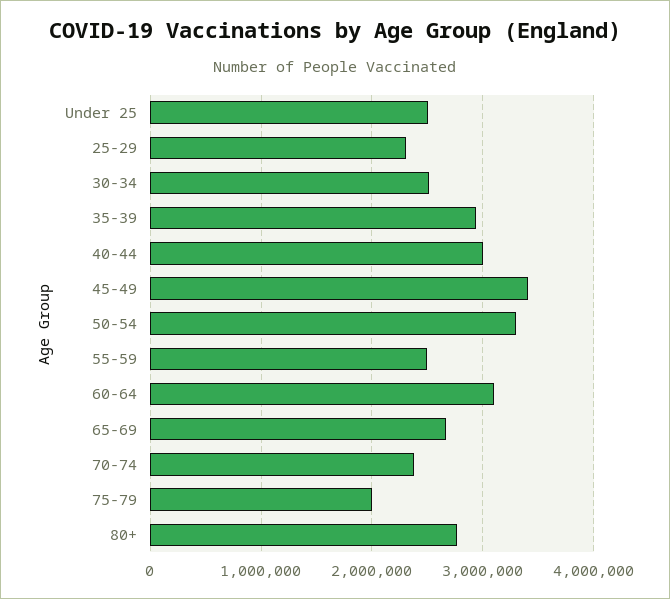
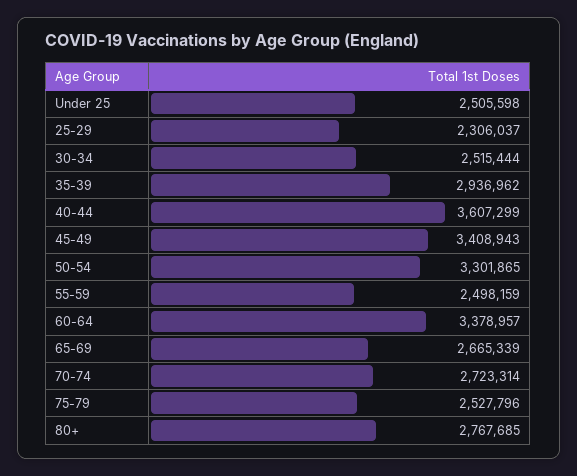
40-44: 3000000 -> 3607299
60-64: 3100000 -> 3378957
70-74: 2400000 -> 2723314
75-79: 2000000 -> 2527796

